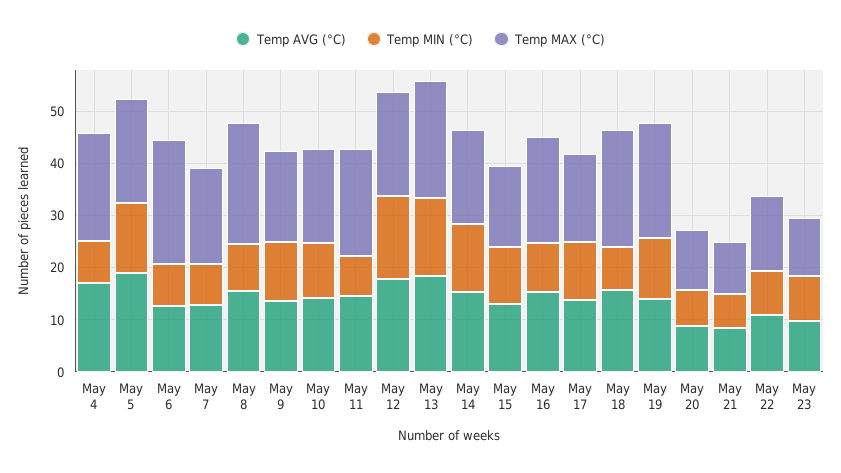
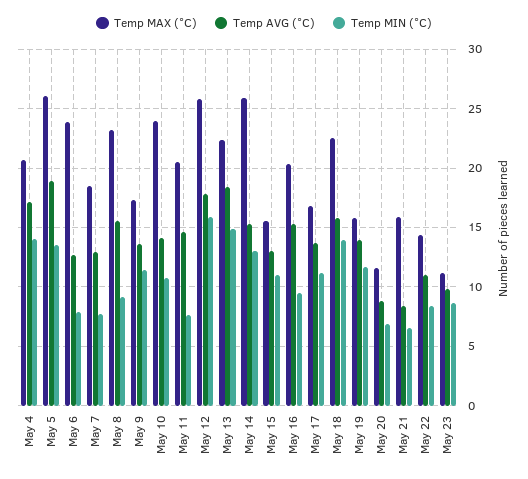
Temp MIN (°C), May 4: 8 -> 14
Temp MAX (°C), May 5: 20 -> 26
Temp MAX (°C), May 10: 18 -> 24
Temp MAX (°C), May 12: 20 -> 26
Temp MAX (°C), May 14: 18 -> 26
Temp MIN (°C), May 18: 8 -> 14
Temp MAX (°C), May 19: 22 -> 16
Temp MAX (°C), May 21: 10 -> 16

